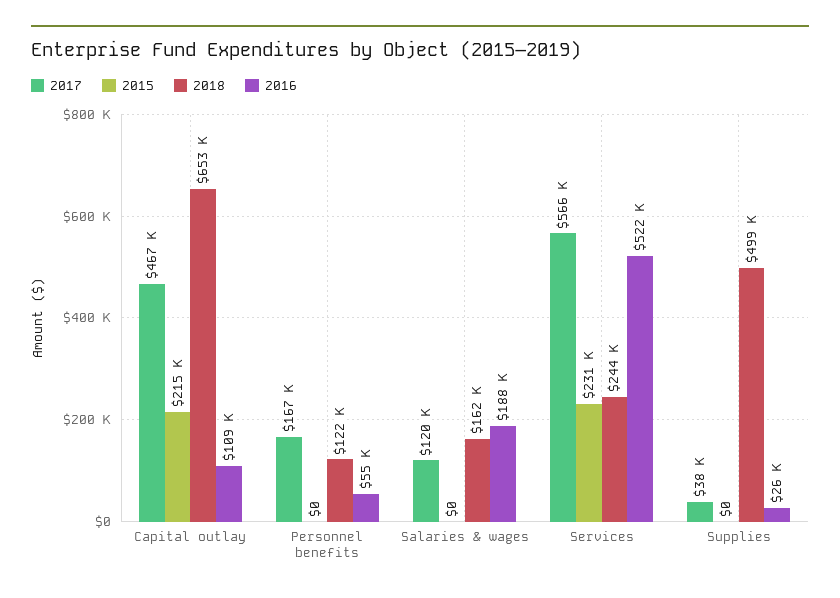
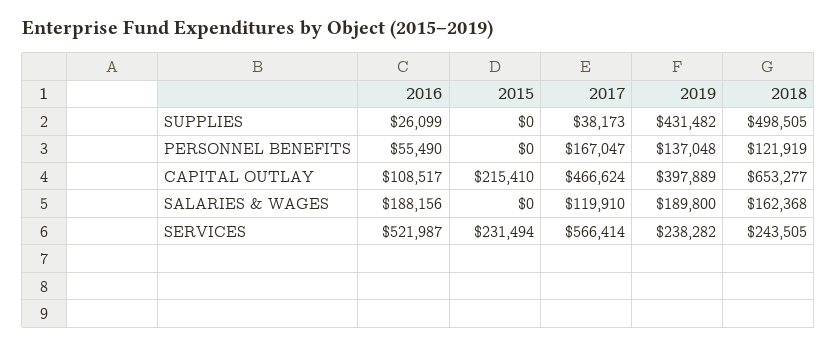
2019, Supplies: none -> 431482
2019, Personnel benefits: none -> 137048
2019, Capital outlay: none -> 397889
2019, Salaries & wages: none -> 189800
2019, Services: none -> 238282

